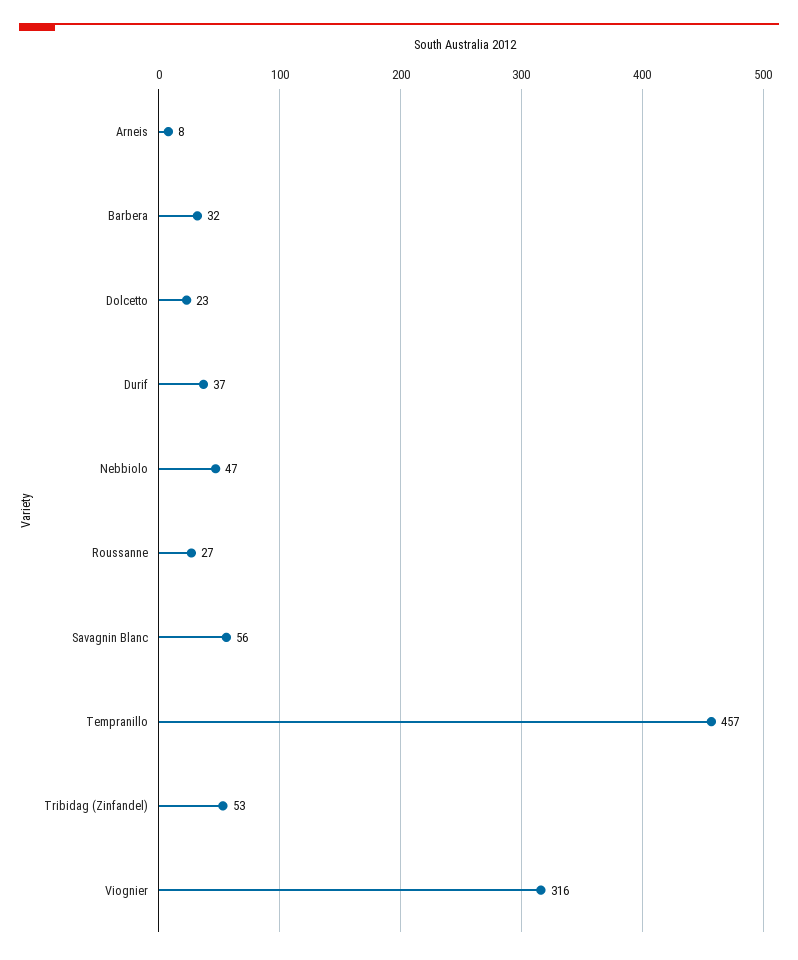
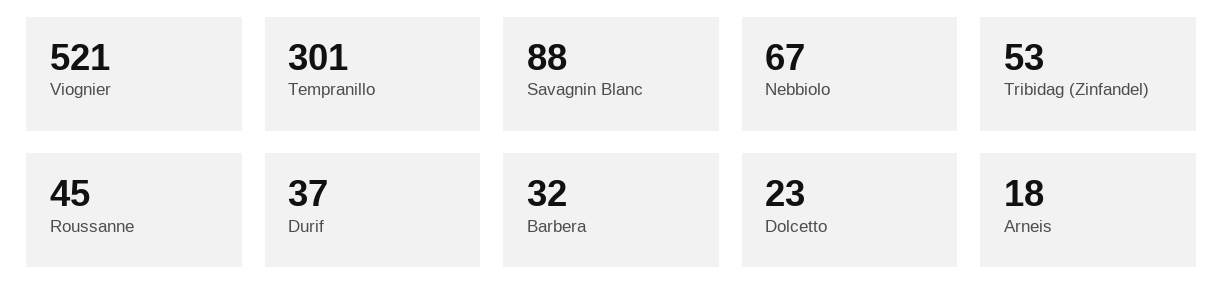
Arneis: 8 -> 18
Nebbiolo: 47 -> 67
Roussanne: 27 -> 45
Savagnin Blanc: 56 -> 88
Tempranillo: 457 -> 301
Viognier: 316 -> 521

